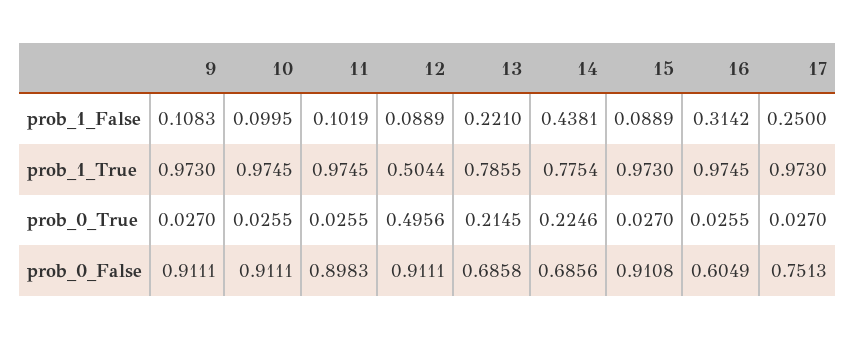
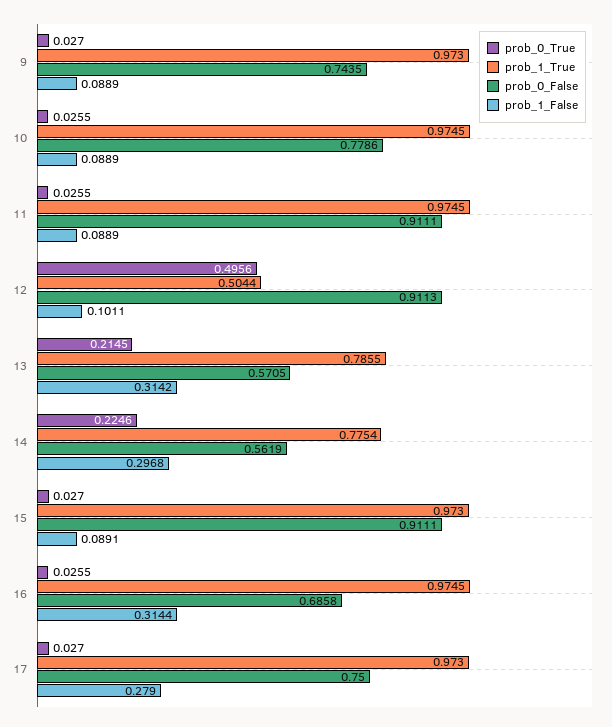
prob_1_False, 9: 0.1083 -> 0.0889
prob_1_False, 10: 0.0995 -> 0.0889
prob_1_False, 11: 0.1019 -> 0.0889
prob_1_False, 12: 0.0889 -> 0.1011
prob_1_False, 13: 0.221 -> 0.3142
prob_1_False, 14: 0.4381 -> 0.2968
prob_1_False, 15: 0.0889 -> 0.0891
prob_1_False, 16: 0.3142 -> 0.3144
prob_1_False, 17: 0.25 -> 0.279
prob_0_False, 9: 0.9111 -> 0.7435
prob_0_False, 10: 0.9111 -> 0.7786
prob_0_False, 11: 0.8983 -> 0.9111
prob_0_False, 12: 0.9111 -> 0.9113
prob_0_False, 13: 0.6858 -> 0.5705
prob_0_False, 14: 0.6856 -> 0.5619
prob_0_False, 15: 0.9108 -> 0.9111
prob_0_False, 16: 0.6049 -> 0.6858
prob_0_False, 17: 0.7513 -> 0.75

